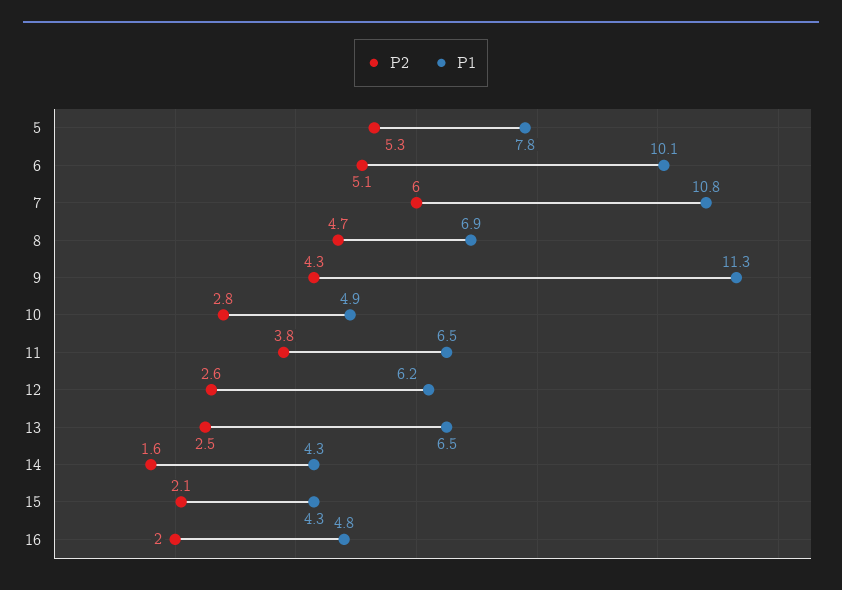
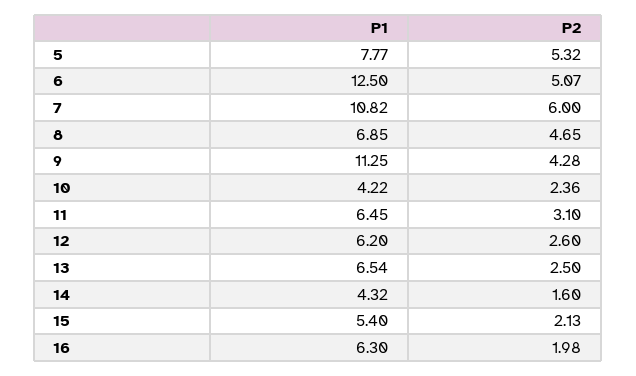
P1, 6: 10.1 -> 12.5
P2, 10: 2.8 -> 2.36
P1, 10: 4.9 -> 4.22
P2, 11: 3.8 -> 3.1
P1, 15: 4.3 -> 5.4
P1, 16: 4.8 -> 6.3

